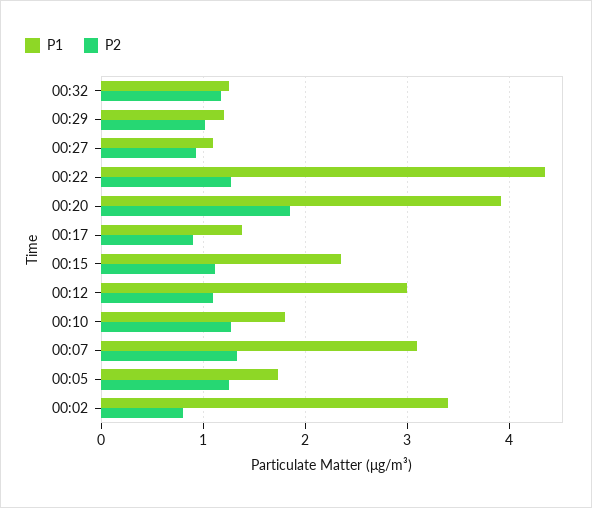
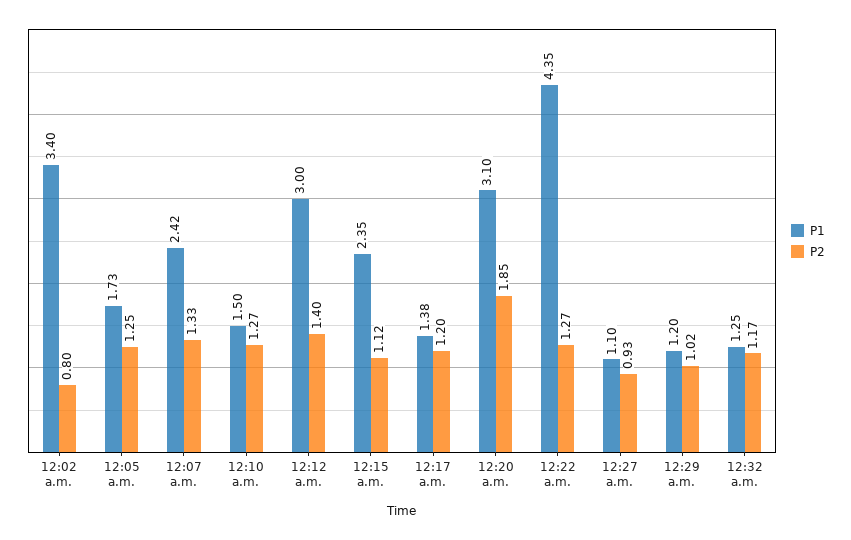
P1, 00:20: 3.9 -> 3.1
P2, 00:17: 0.9 -> 1.2
P2, 00:12: 1.1 -> 1.4
P1, 00:10: 1.8 -> 1.5
P1, 00:07: 3.1 -> 2.42

